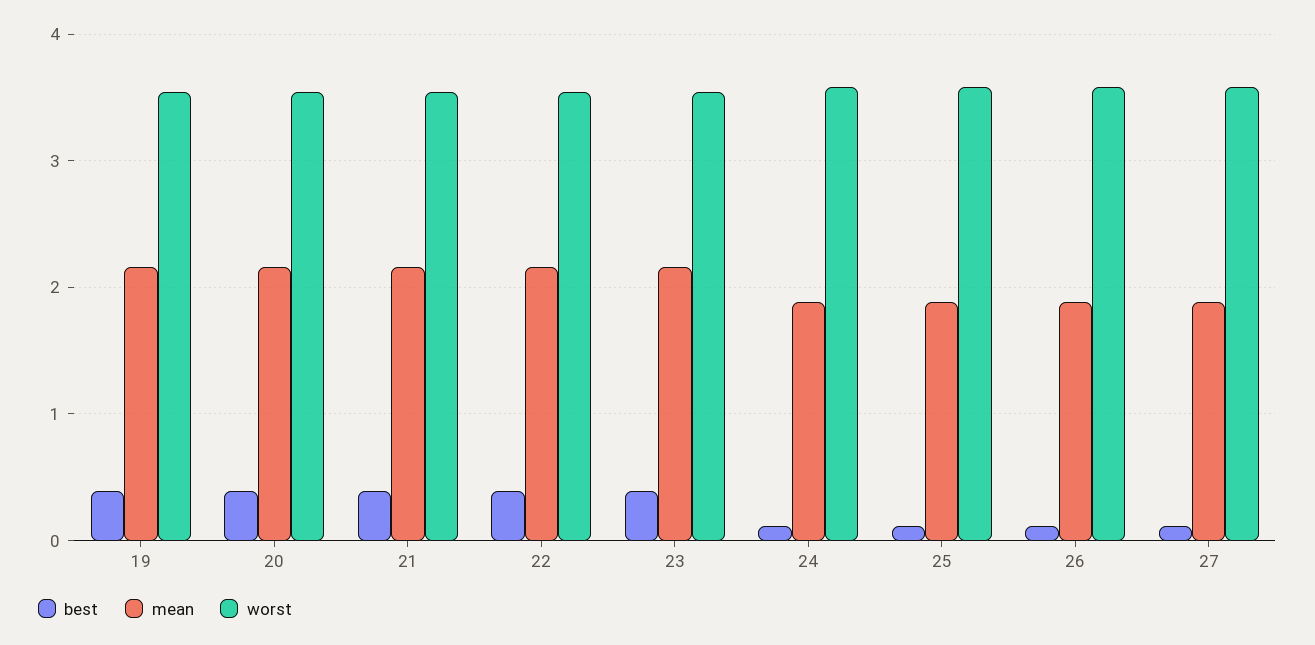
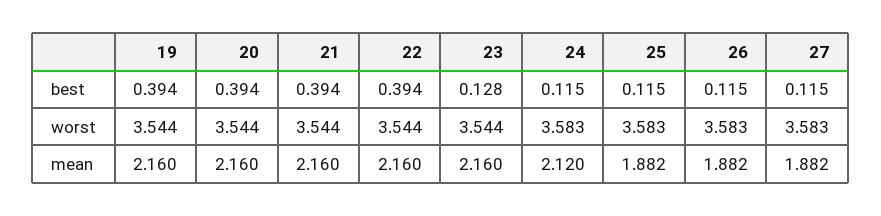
best, 23: 0.4 -> 0.128
mean, 24: 1.9 -> 2.12

